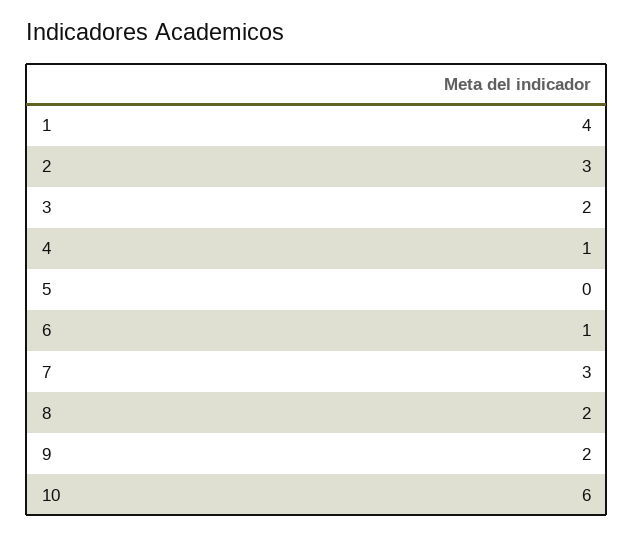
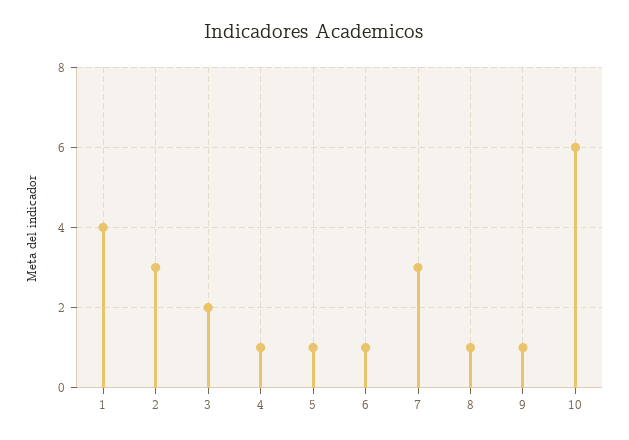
5: 0 -> 1
8: 2 -> 1
9: 2 -> 1

